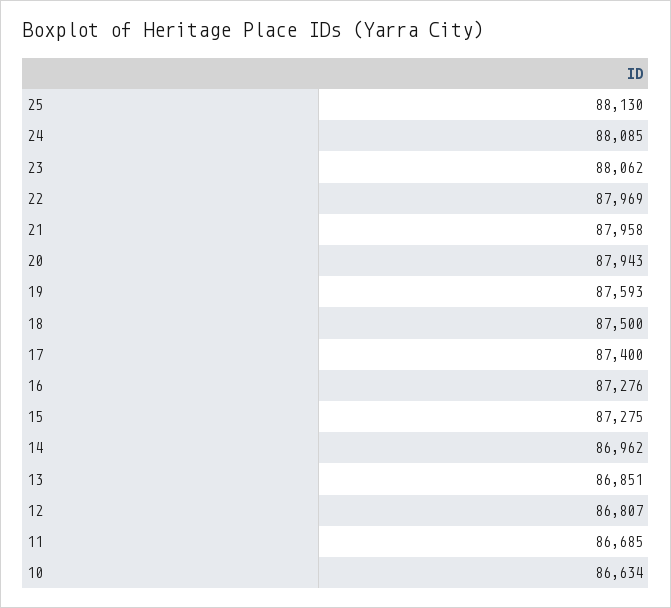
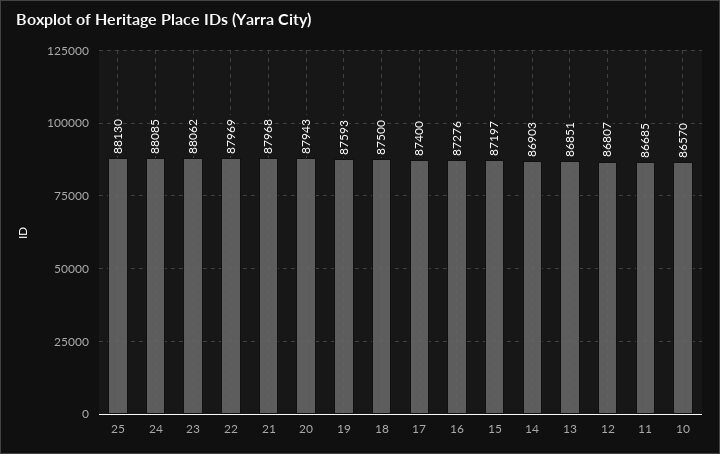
21: 87958 -> 87968
15: 87275 -> 87197
14: 86962 -> 86903
10: 86634 -> 86570

